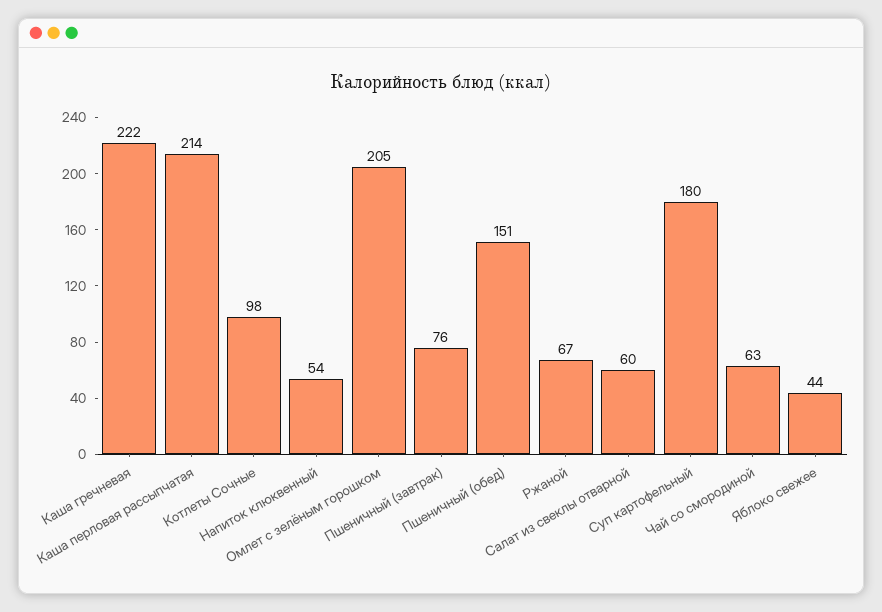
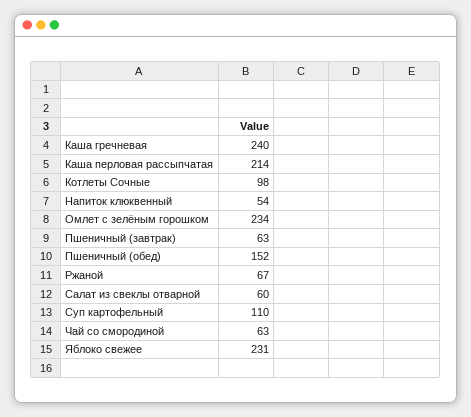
Каша гречневая: 222 -> 240
Омлет с зелёным горошком: 205 -> 234
Пшеничный (завтрак): 76 -> 63
Пшеничный (обед): 151 -> 152
Суп картофельный: 180 -> 110
Яблоко свежее: 44 -> 231

